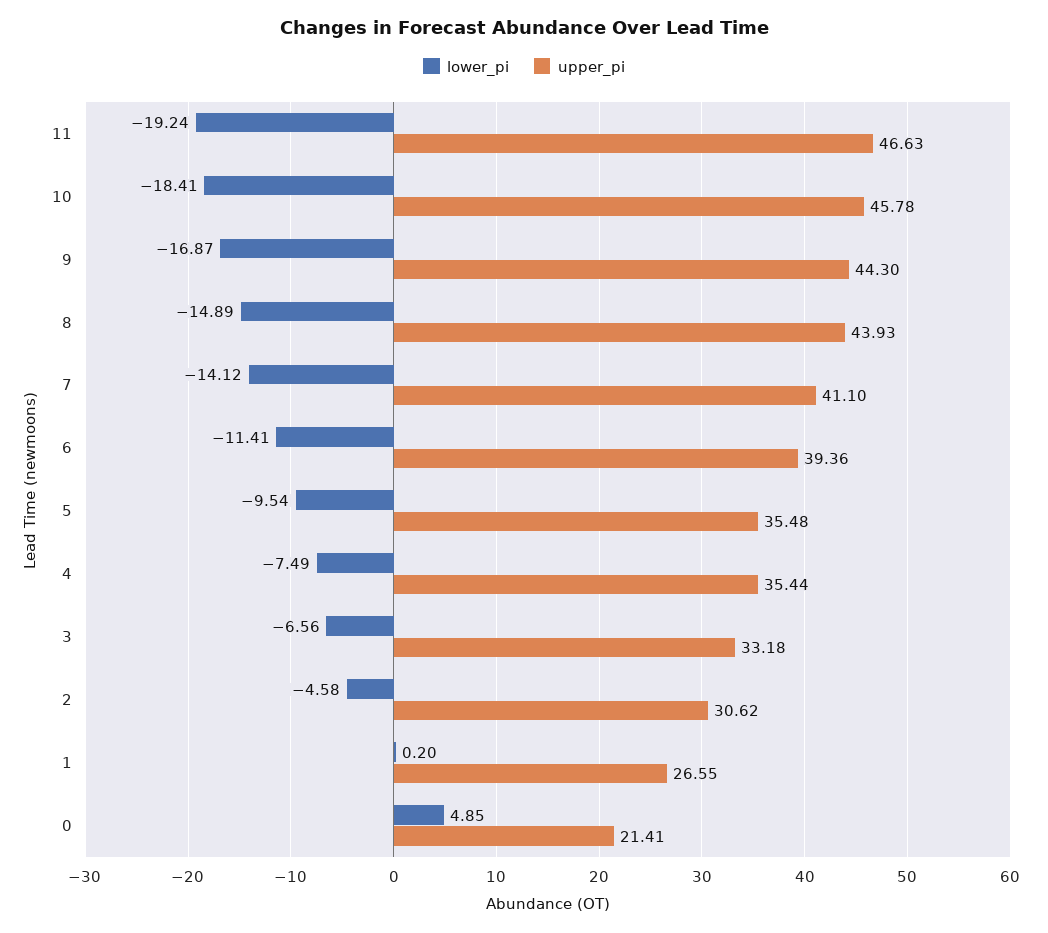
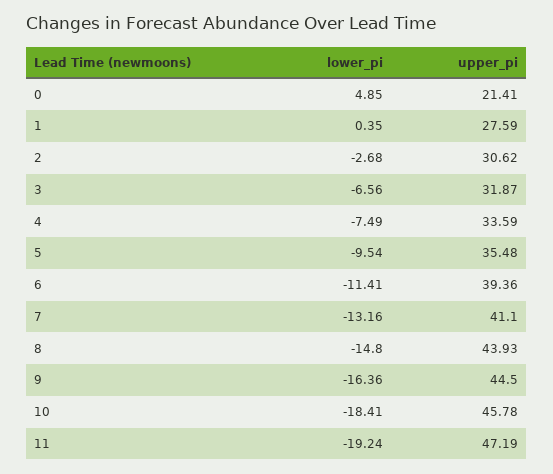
upper_pi, 11: 46.63 -> 47.19
lower_pi, 9: -16.87 -> -16.36
upper_pi, 9: 44.3 -> 44.5
lower_pi, 8: -14.89 -> -14.8
lower_pi, 7: -14.12 -> -13.16
upper_pi, 4: 35.44 -> 33.59
upper_pi, 3: 33.18 -> 31.87
lower_pi, 2: -4.58 -> -2.68
lower_pi, 1: 0.2 -> 0.35
upper_pi, 1: 26.55 -> 27.59

